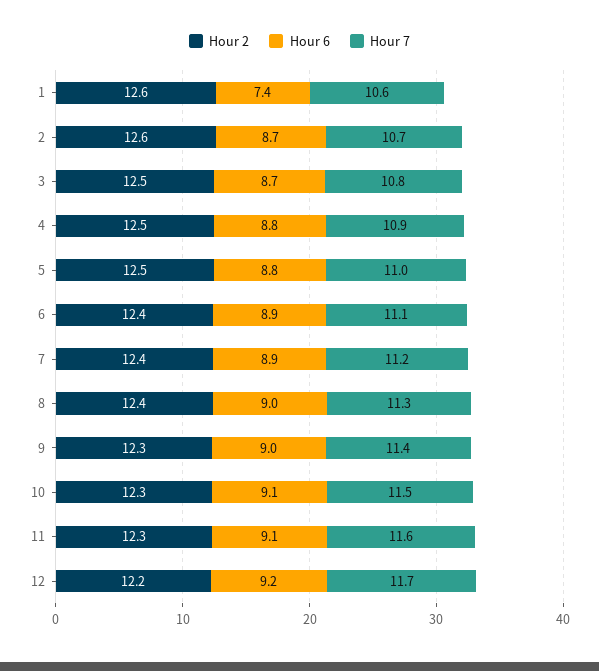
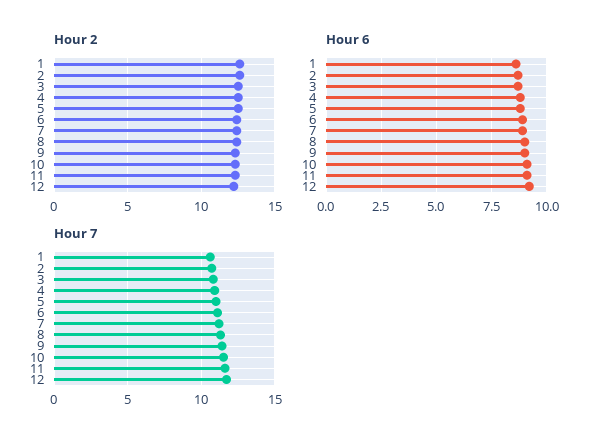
Hour 6, 1: 7.4 -> 8.5

